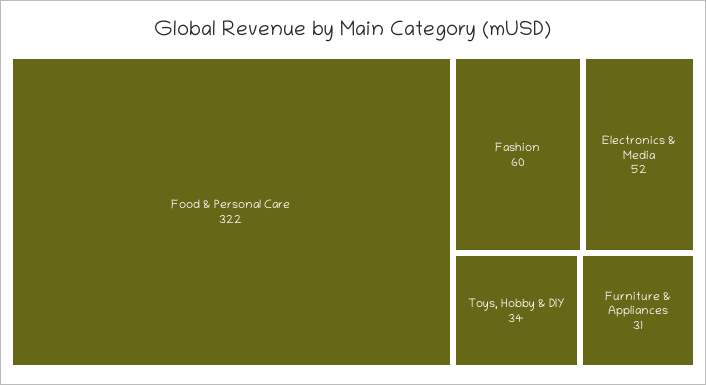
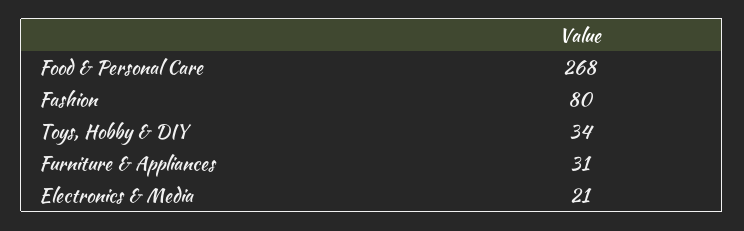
Food & Personal Care: 322 -> 268
Fashion: 60 -> 80
Electronics & Media: 52 -> 21

